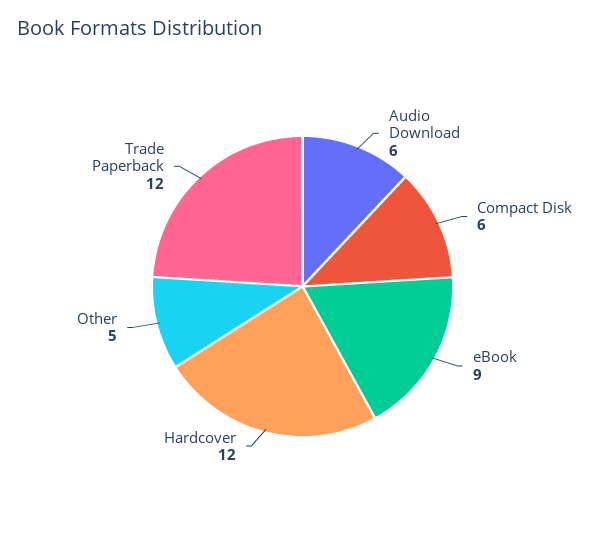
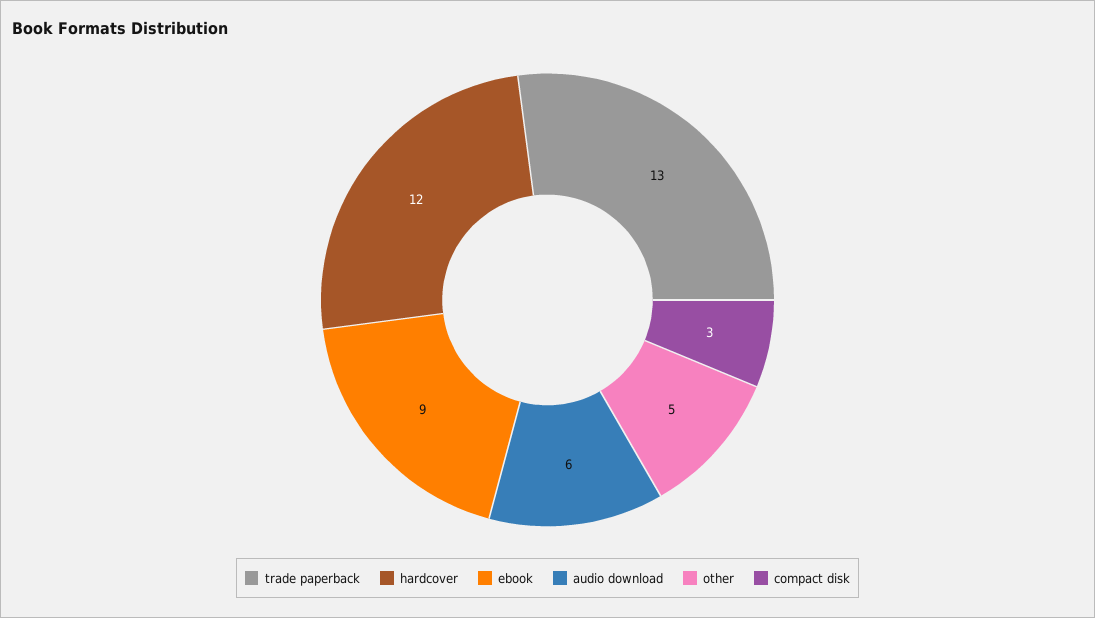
Compact Disk: 6 -> 3
Trade Paperback: 12 -> 13

